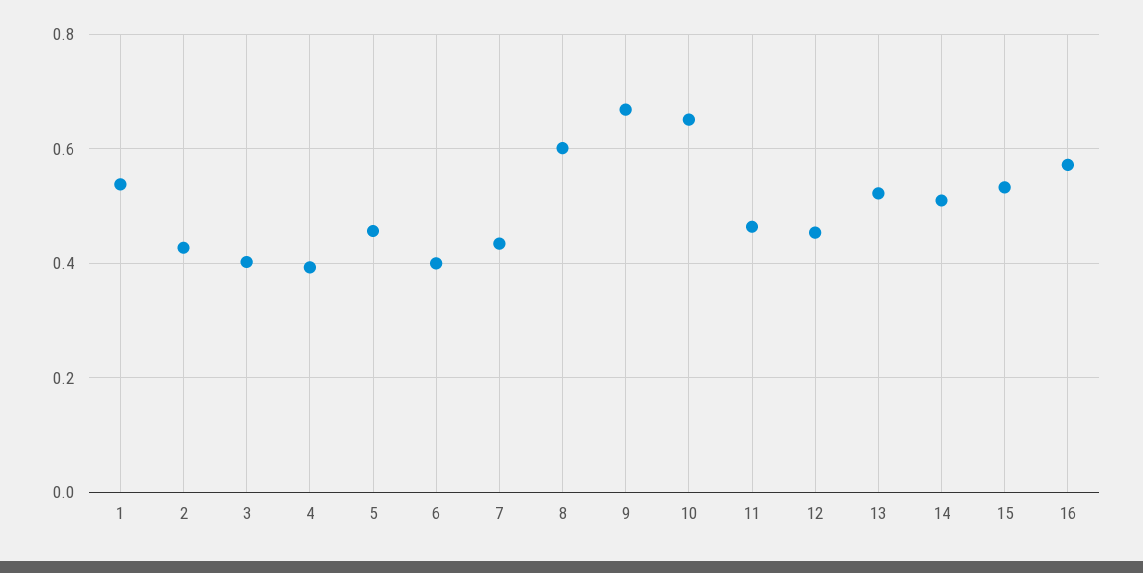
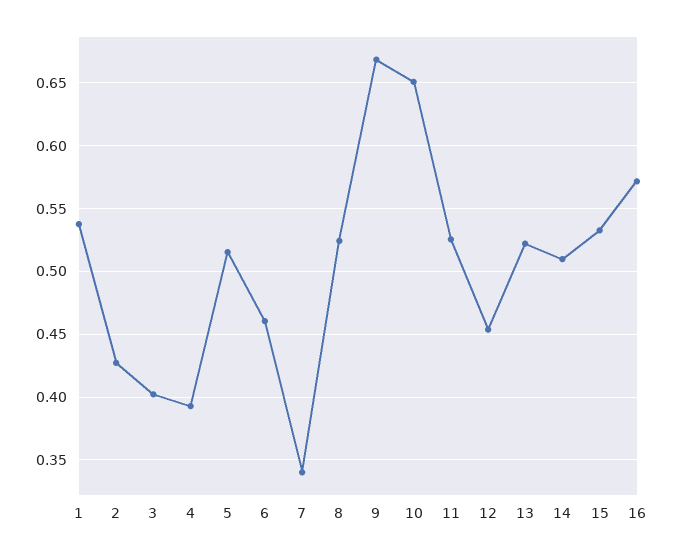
5: 0.46 -> 0.515
6: 0.4 -> 0.46
7: 0.44 -> 0.34
8: 0.6 -> 0.525
11: 0.46 -> 0.525

